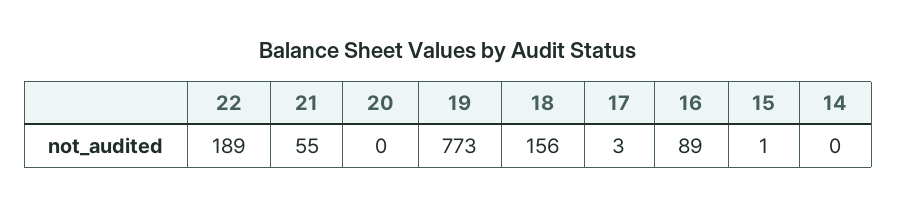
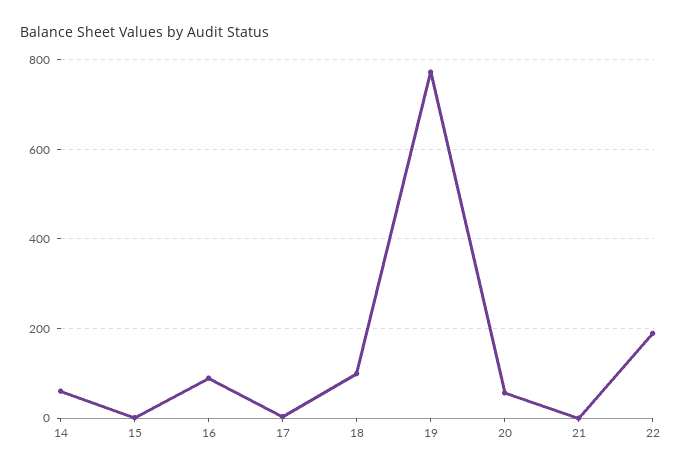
21: 55 -> 0
20: 0 -> 60
18: 156 -> 100
14: 0 -> 60

